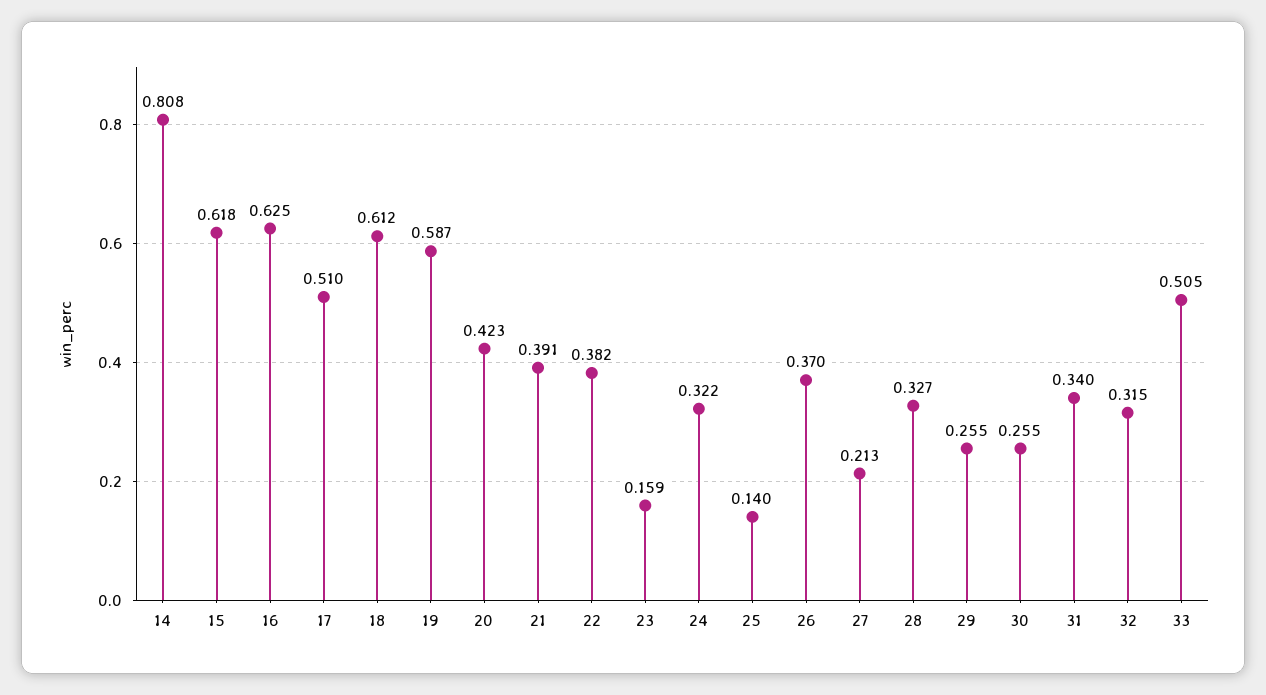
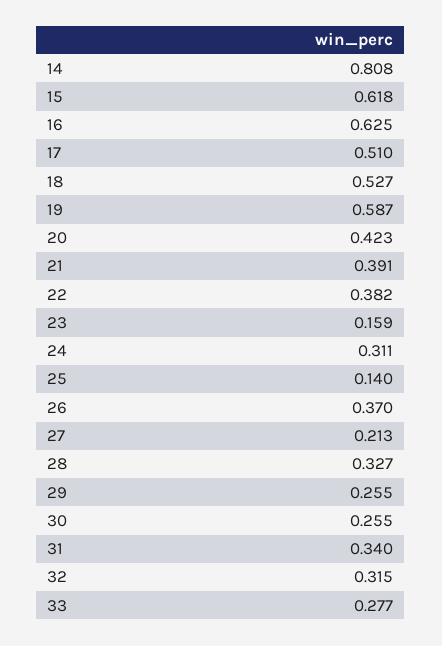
18: 0.612 -> 0.527
24: 0.322 -> 0.311
33: 0.505 -> 0.277

